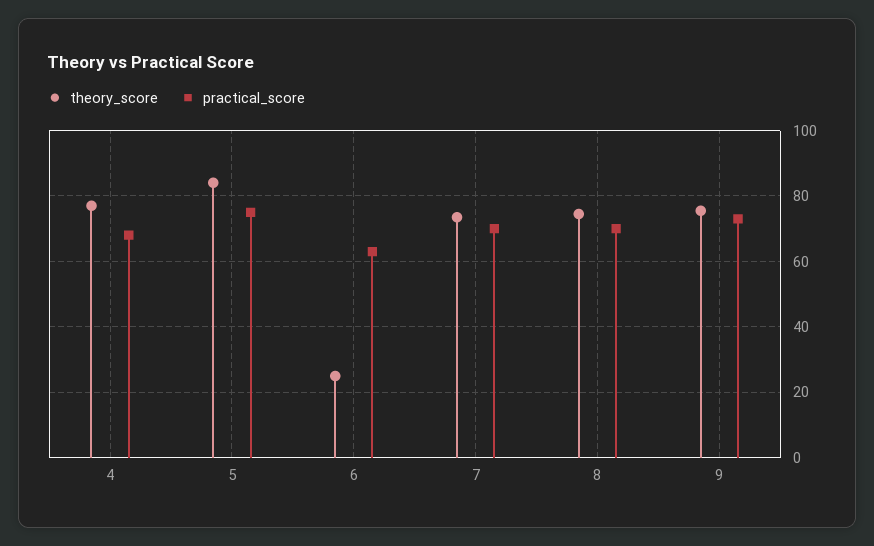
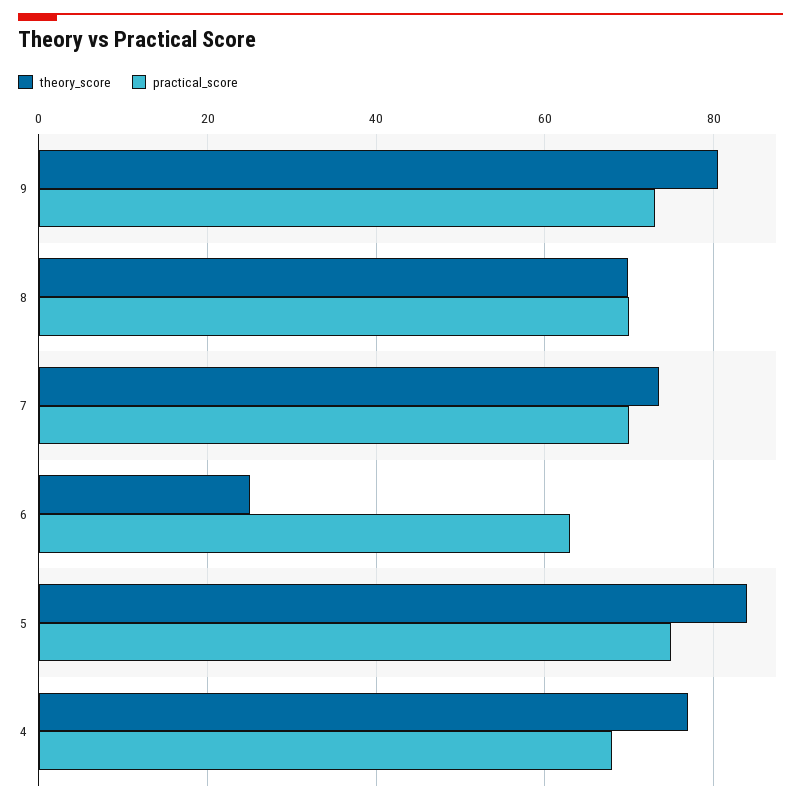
theory_score, 8: 74 -> 70
theory_score, 9: 76 -> 80

